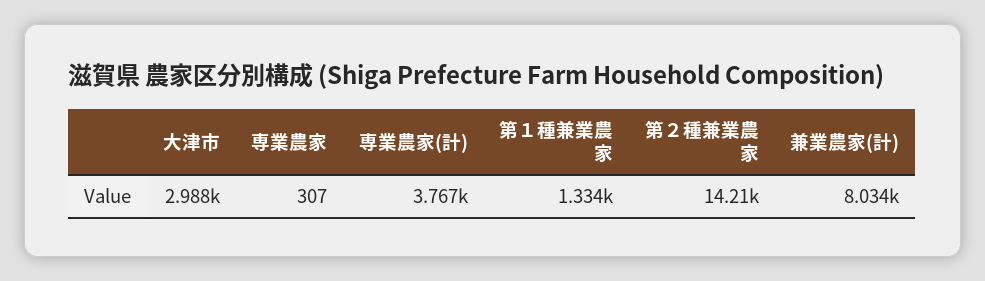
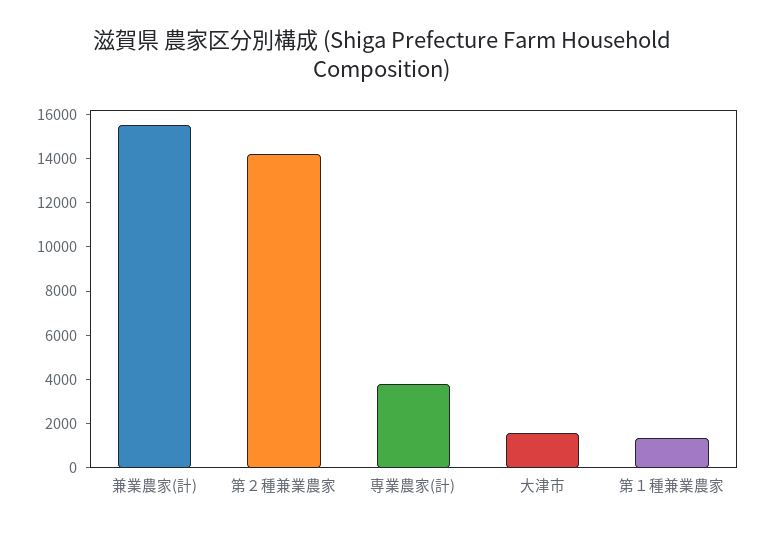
大津市: 2988 -> 1500
専業農家: 307 -> none
兼業農家(計): 8034 -> 15500

